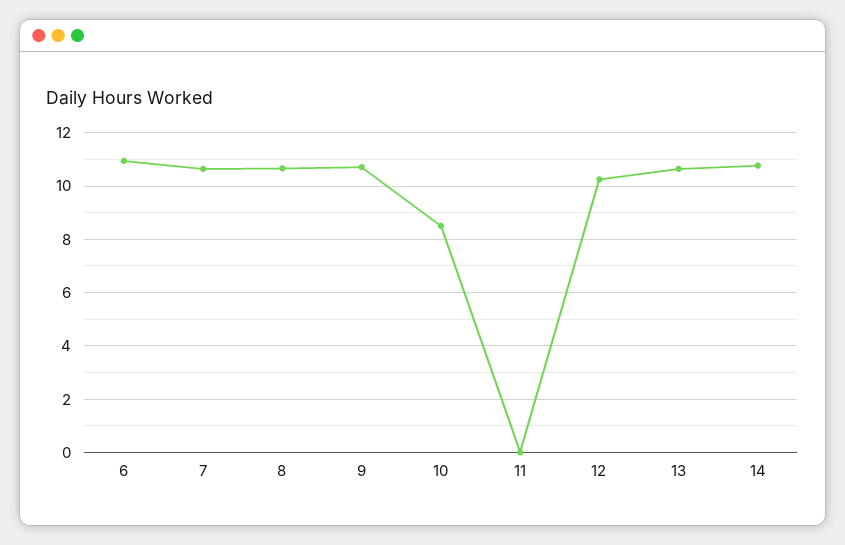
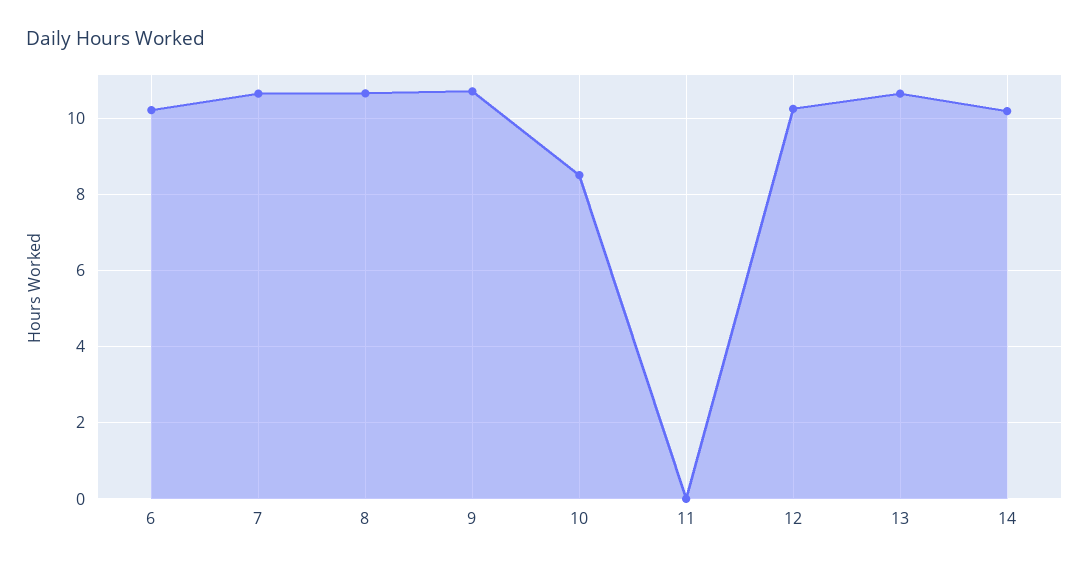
6: 11 -> 10.2
14: 10.75 -> 10.2

